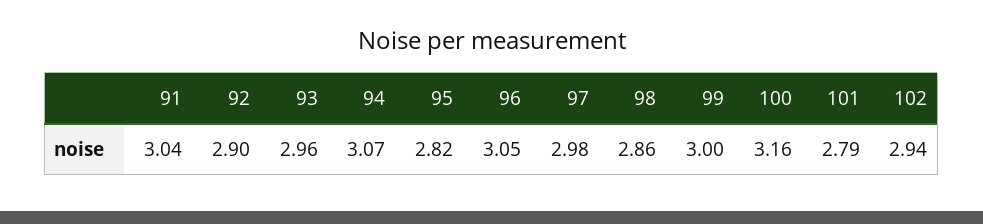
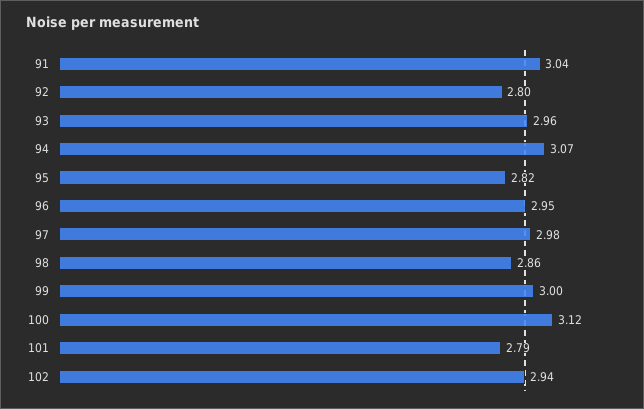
92: 2.9 -> 2.8
96: 3.05 -> 2.95
100: 3.16 -> 3.12

